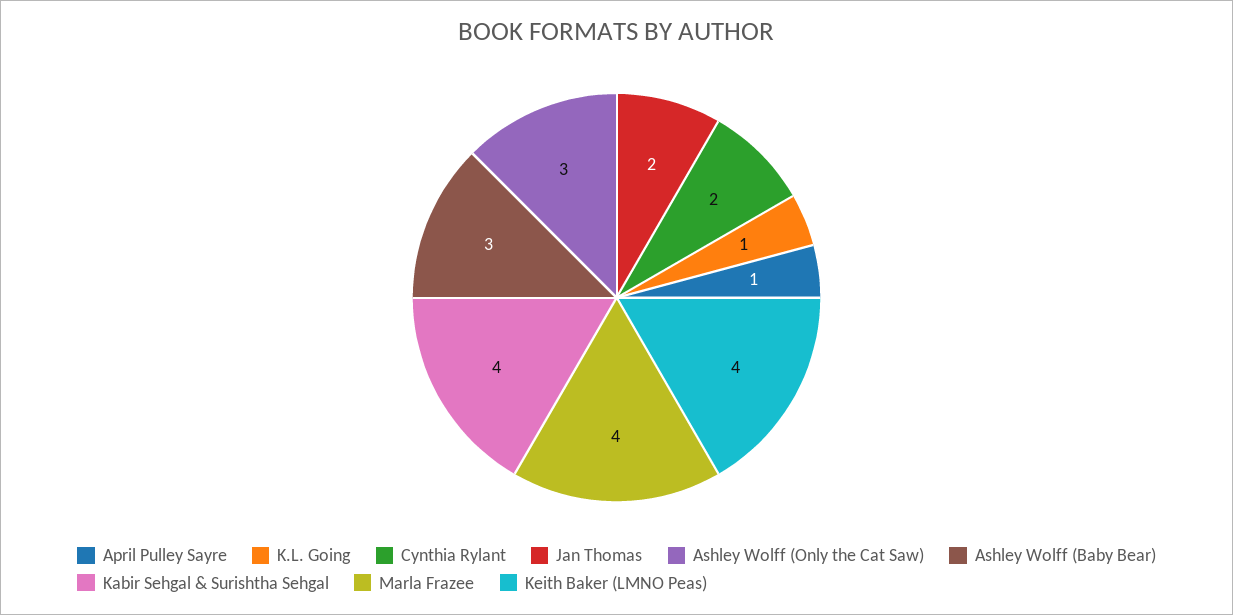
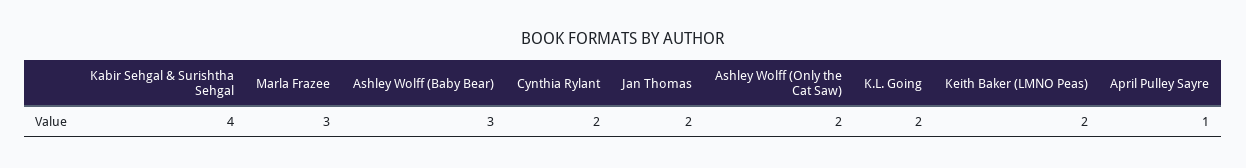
K.L. Going: 1 -> 2
Ashley Wolff (Only the Cat Saw): 3 -> 2
Marla Frazee: 4 -> 3
Keith Baker (LMNO Peas): 4 -> 2

